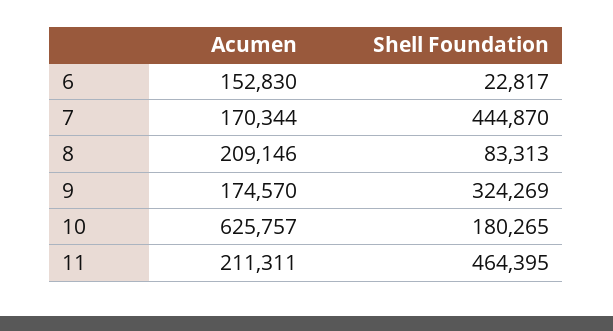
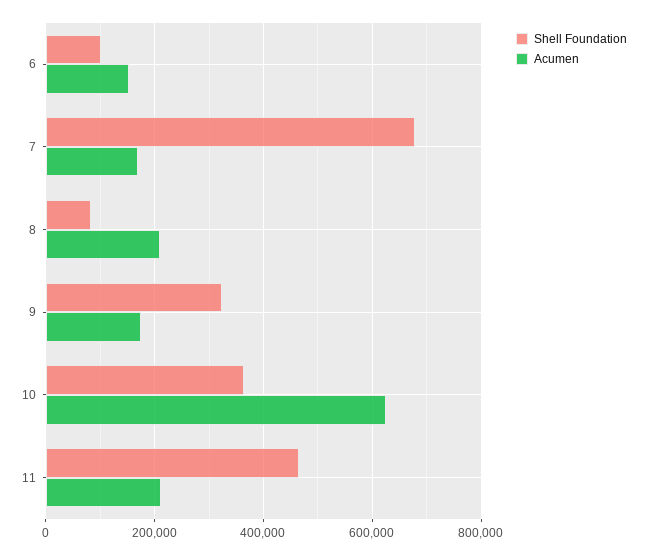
Shell Foundation, 6: 22817 -> 100000
Shell Foundation, 7: 444870 -> 680000
Shell Foundation, 10: 180265 -> 360000

